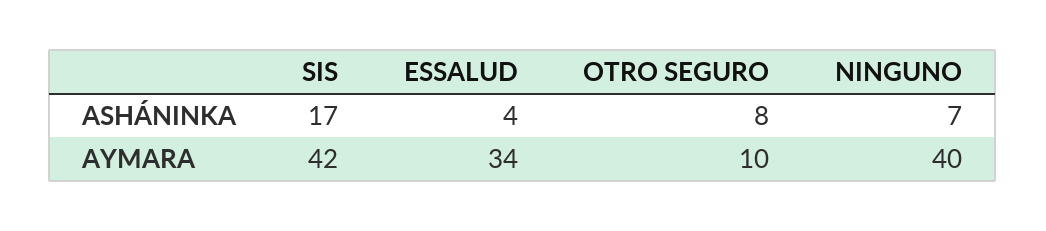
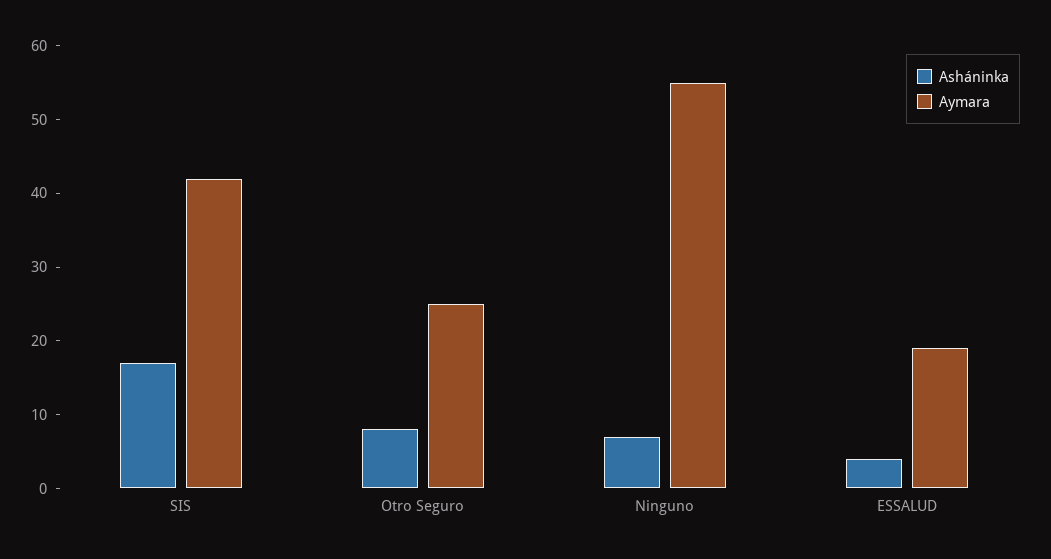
AYMARA, ESSALUD: 34 -> 20
AYMARA, OTRO SEGURO: 10 -> 25
AYMARA, NINGUNO: 40 -> 55

